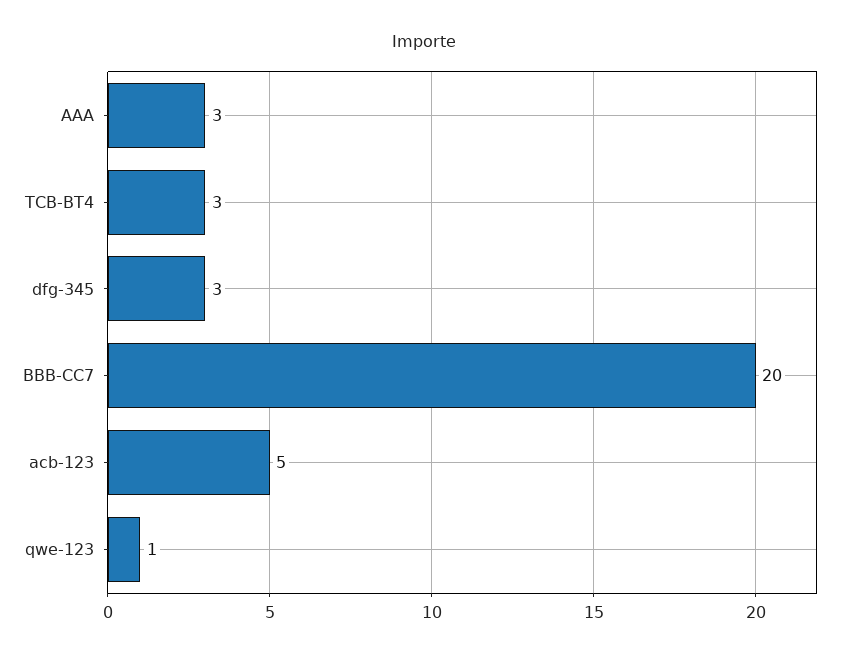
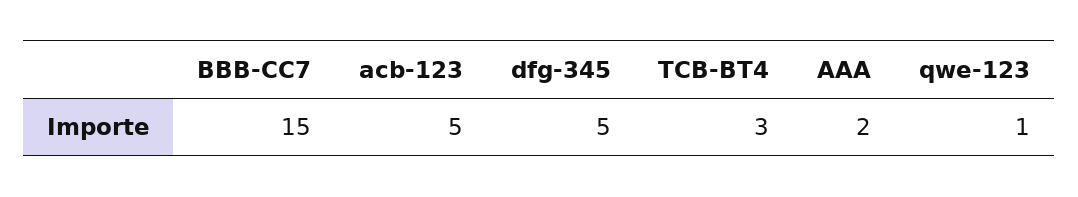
AAA: 3 -> 2
dfg-345: 3 -> 5
BBB-CC7: 20 -> 15

